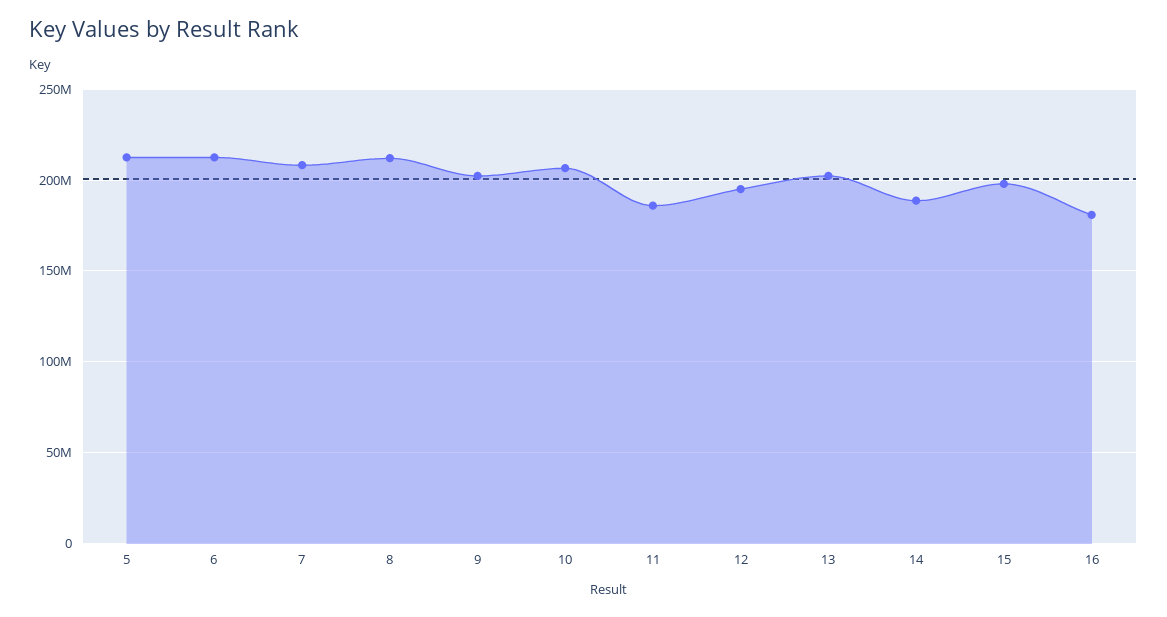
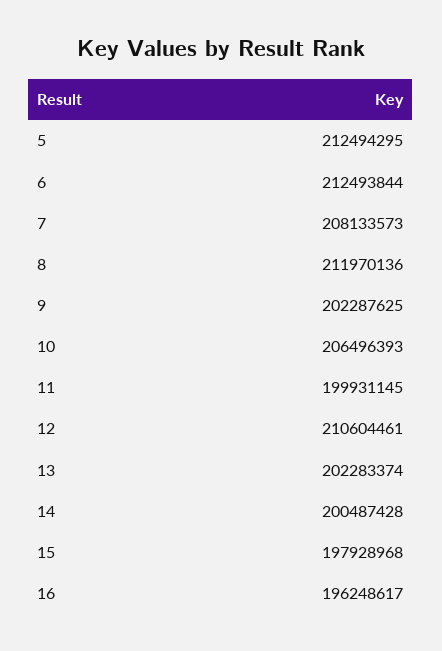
11: 185000000 -> 199931145
12: 195000000 -> 210604461
14: 190000000 -> 200487428
16: 180000000 -> 196248617

